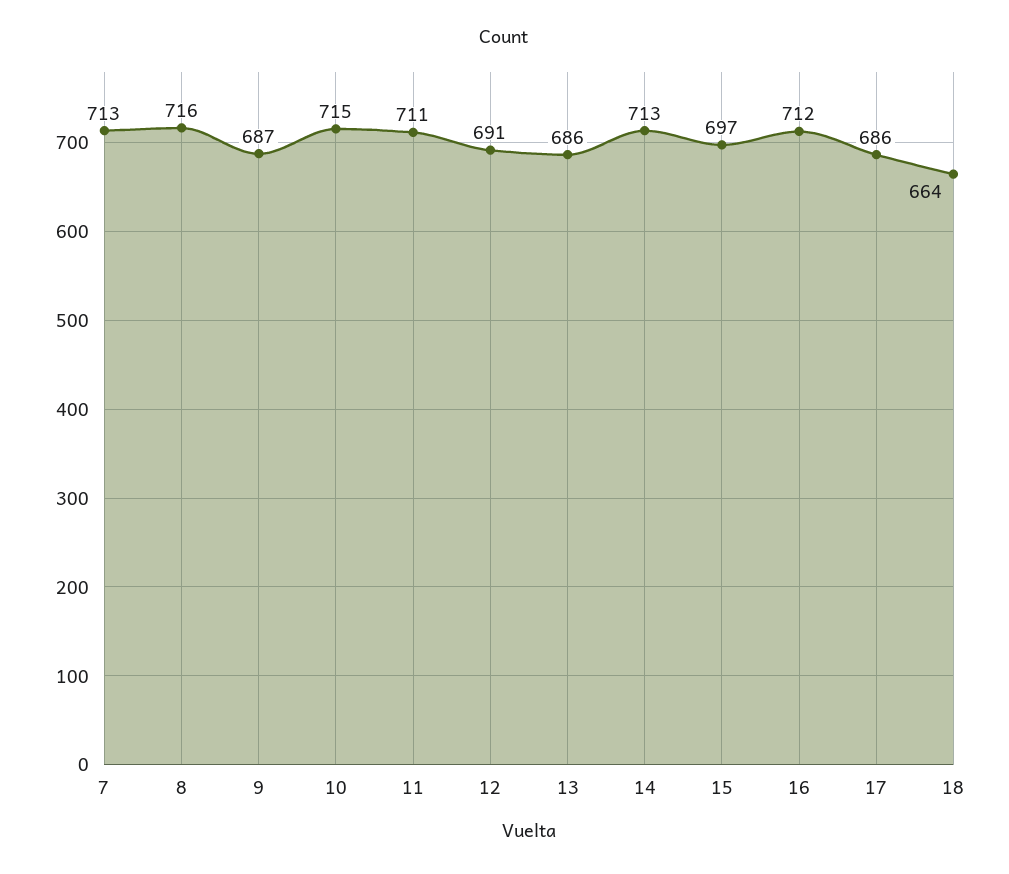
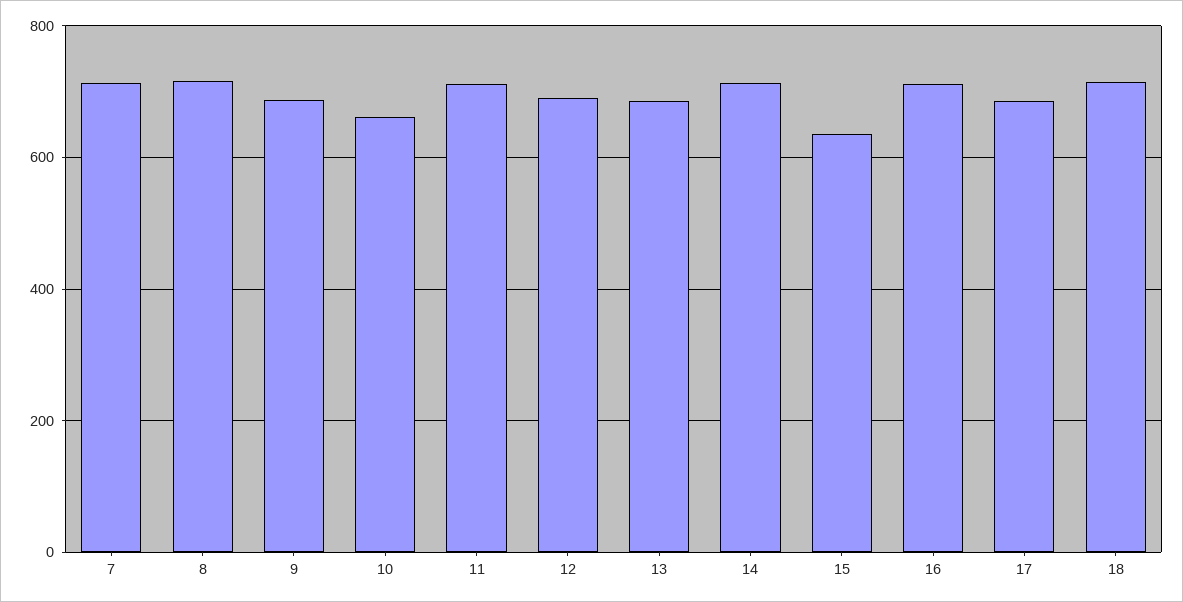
10: 715 -> 660
15: 697 -> 640
18: 664 -> 720

